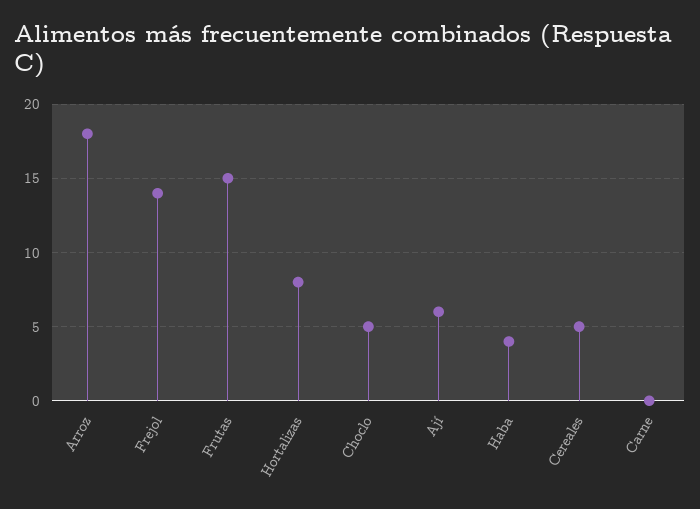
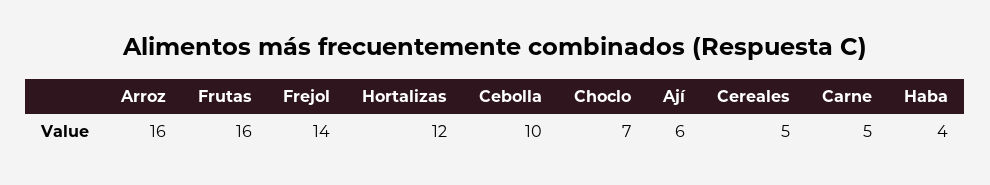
Arroz: 18 -> 16
Frutas: 15 -> 16
Hortalizas: 8 -> 12
Choclo: 5 -> 7
Carne: 0 -> 5
Cebolla: none -> 10

